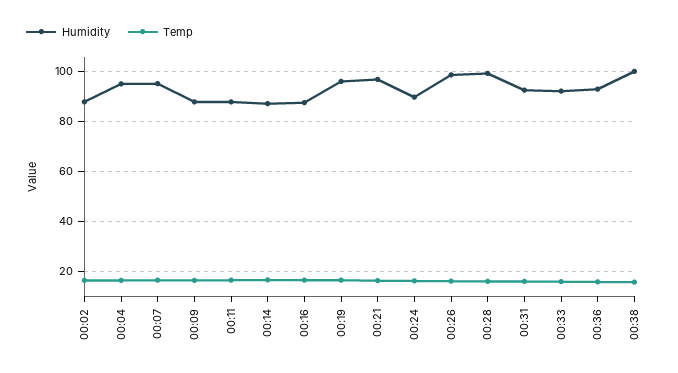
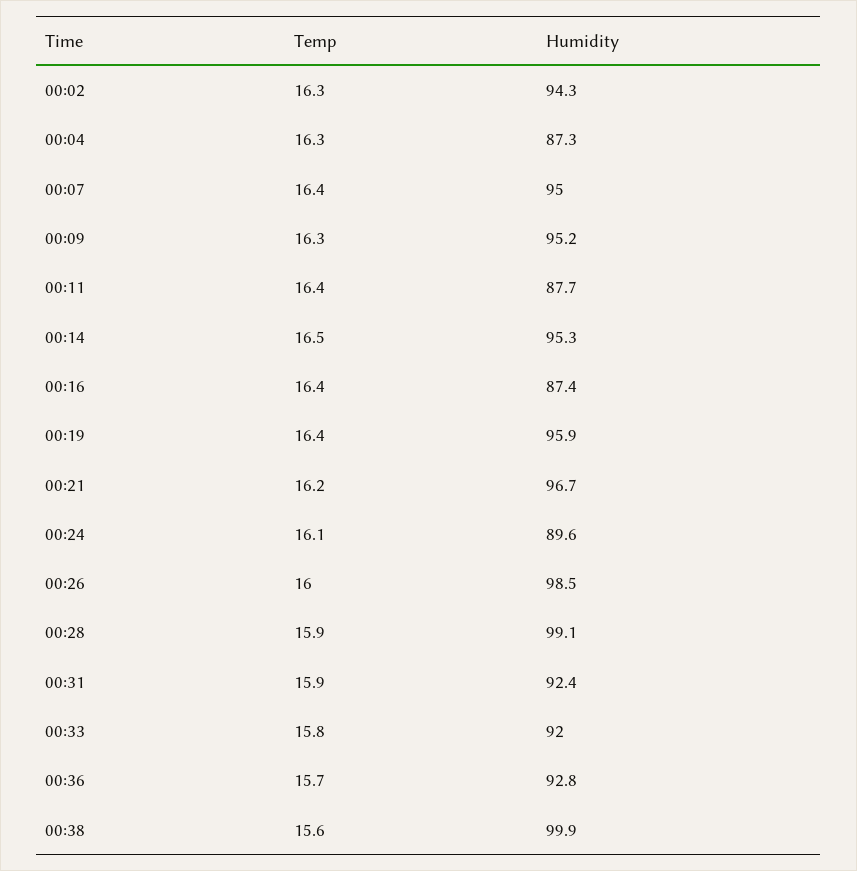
Humidity, 00:02: 87.5 -> 94.3
Humidity, 00:04: 95 -> 87.3
Humidity, 00:09: 87.5 -> 95.2
Humidity, 00:14: 87.5 -> 95.3

